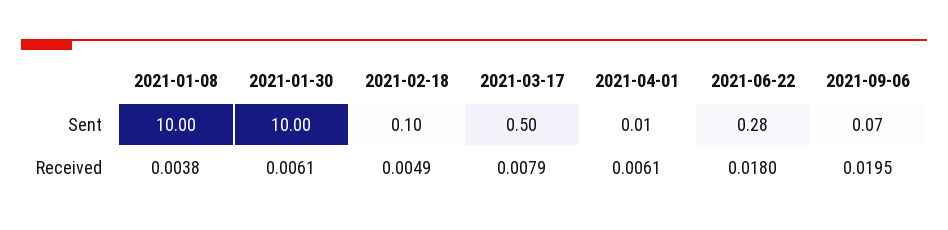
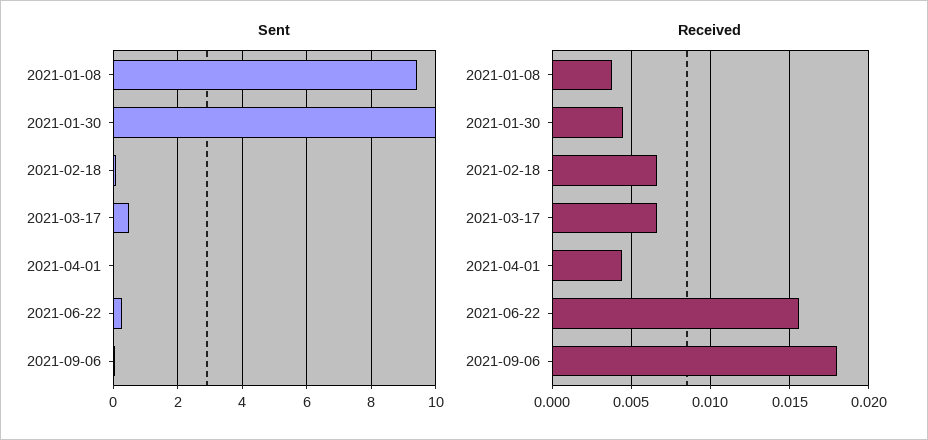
Sent, 2021-01-08: 10 -> 9.4
Received, 2021-01-30: 0.0061 -> 0.0045
Received, 2021-02-18: 0.0049 -> 0.0065
Received, 2021-03-17: 0.0079 -> 0.0065
Received, 2021-04-01: 0.0061 -> 0.0045
Received, 2021-06-22: 0.018 -> 0.0155
Received, 2021-09-06: 0.0195 -> 0.018

